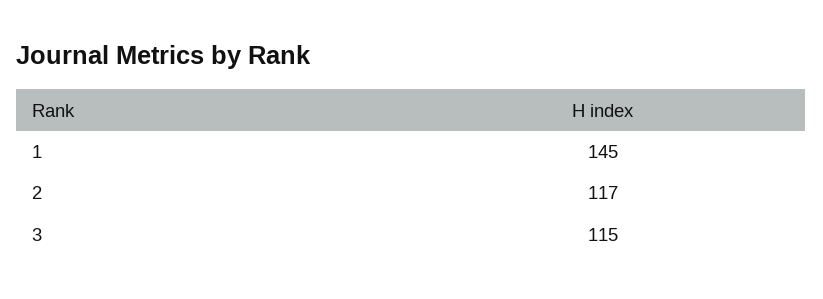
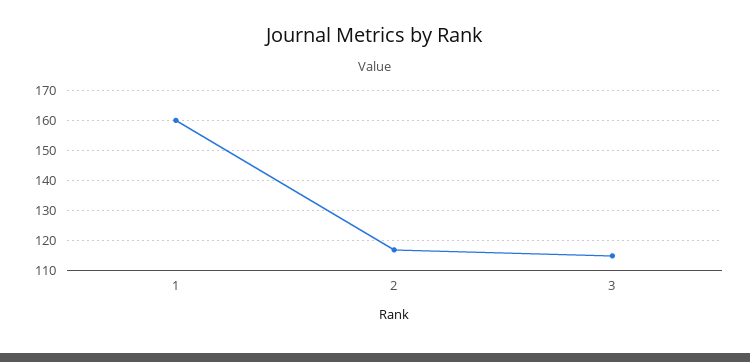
1: 145 -> 160

